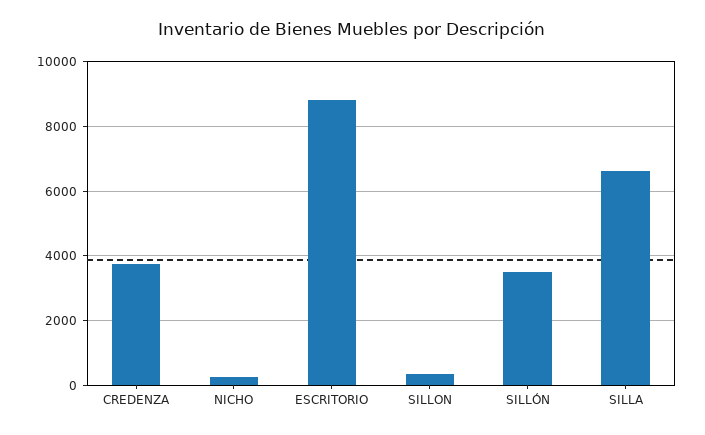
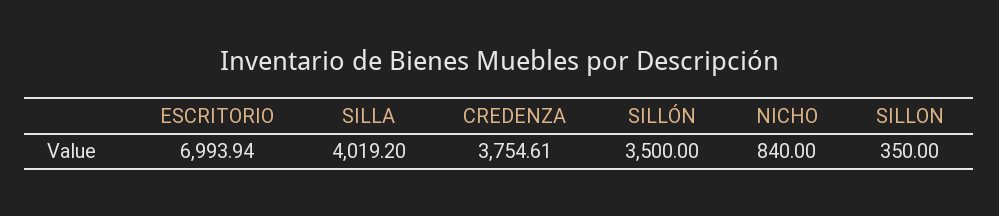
NICHO: 200 -> 840
ESCRITORIO: 8800 -> 6993.94
SILLA: 6600 -> 4019.2

